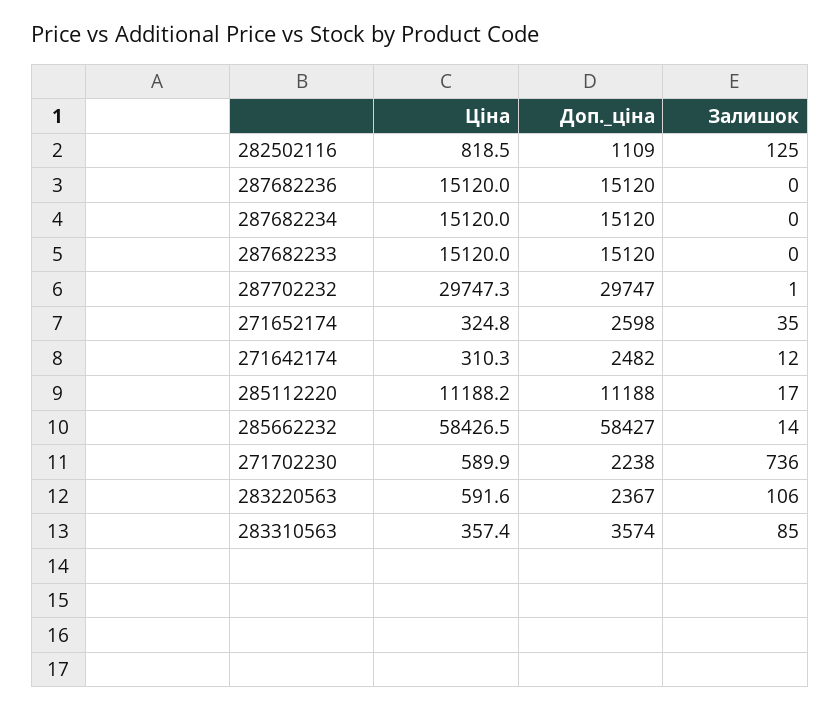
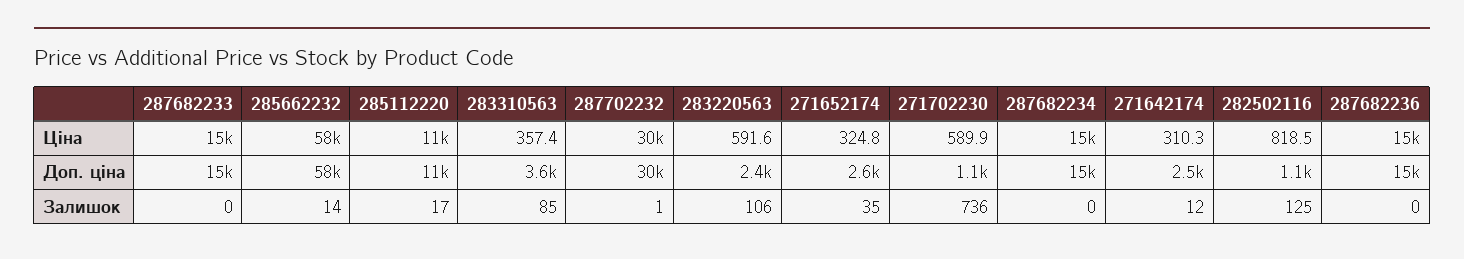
Доп._ціна, 271702230: 2238 -> 1100

